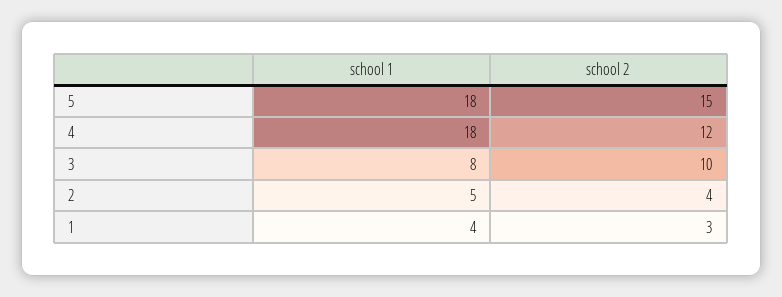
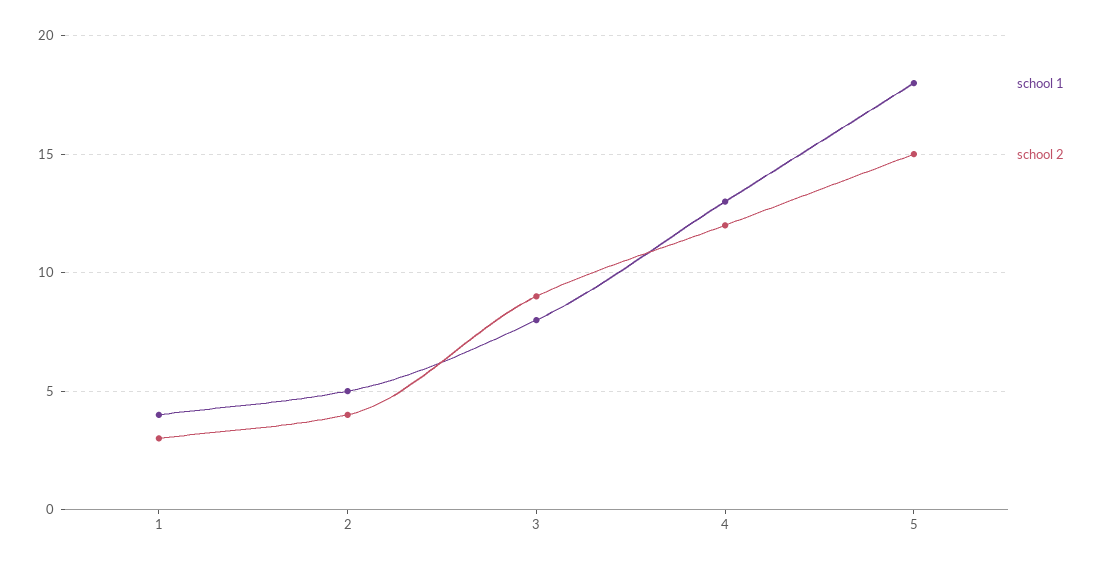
school 1, 4: 18 -> 13
school 2, 3: 10 -> 9

